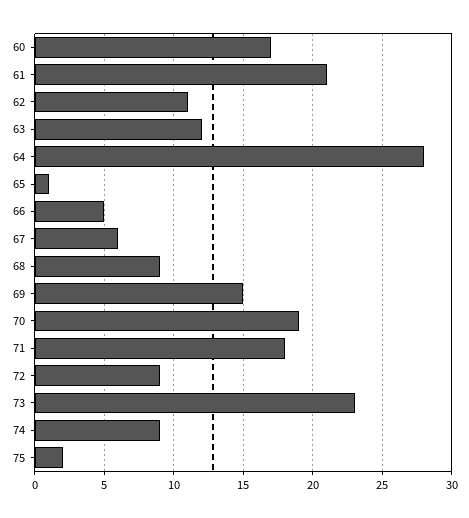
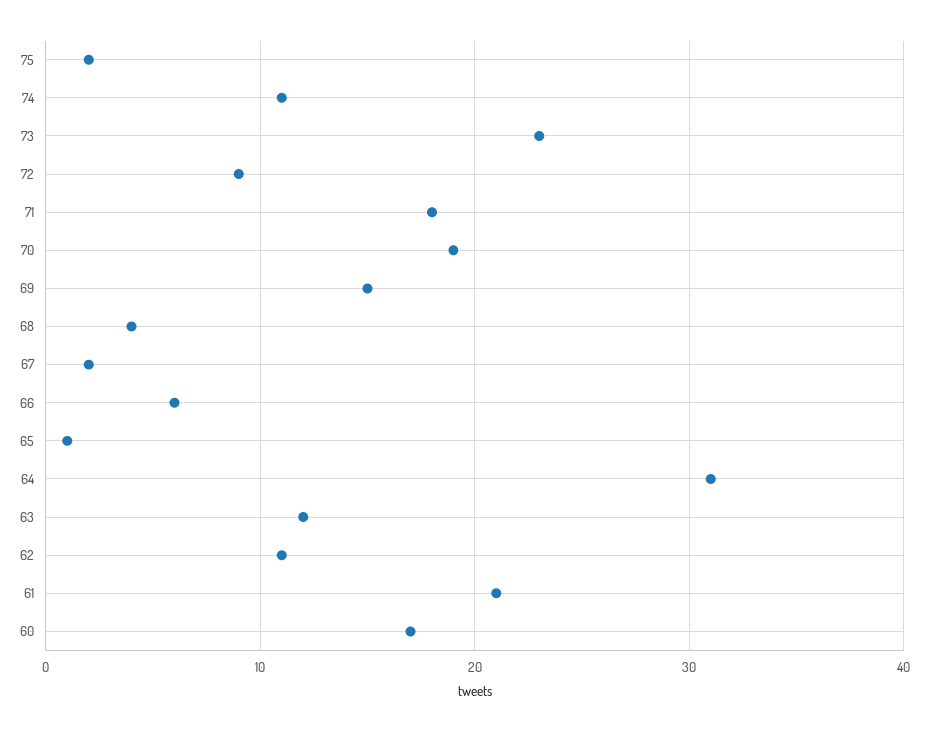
64: 28 -> 31
66: 5 -> 6
67: 6 -> 2
68: 9 -> 4
74: 9 -> 11

